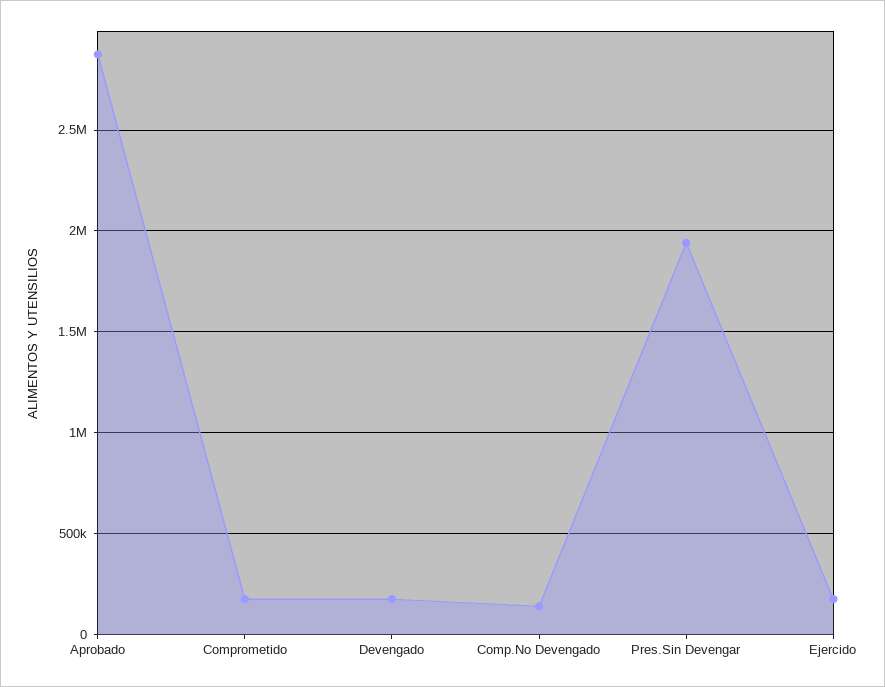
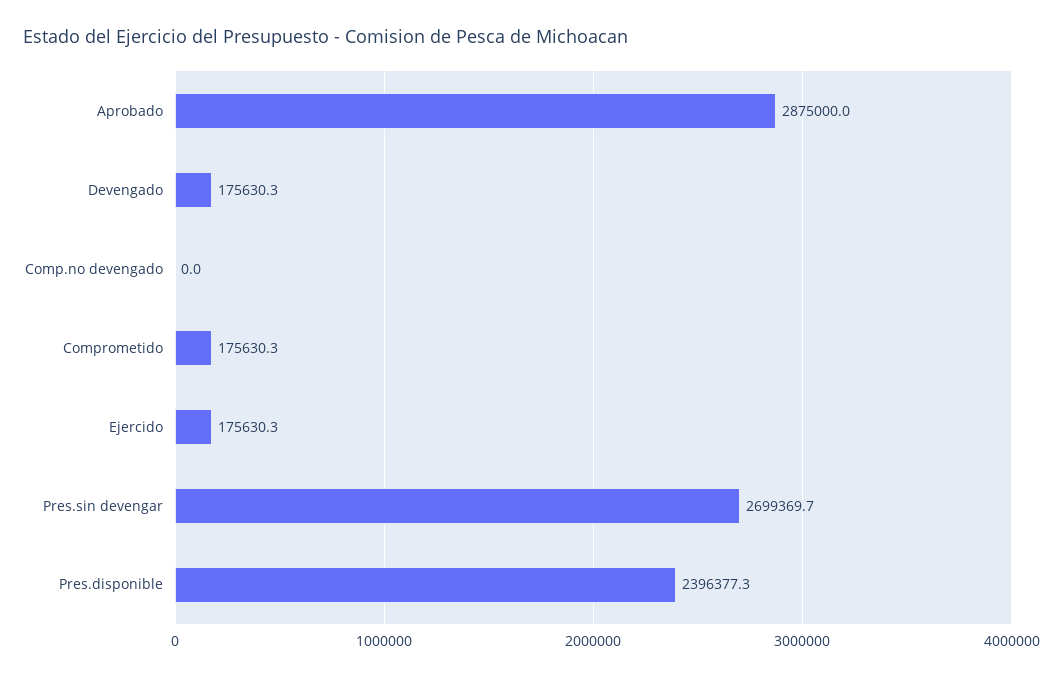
Comp.No Devengado: 150000 -> 0
Pres.Sin Devengar: 1950000 -> 2699369.7
Pres.disponible: none -> 2396377.3

